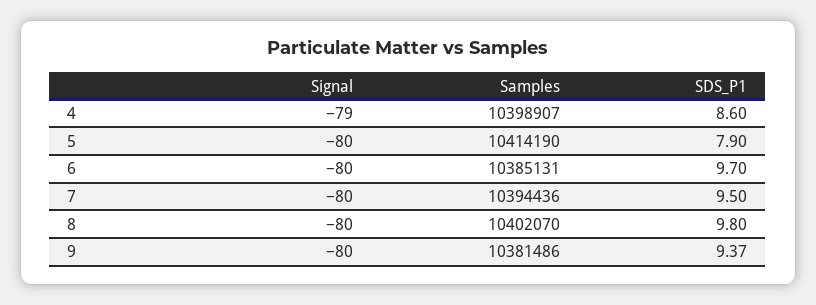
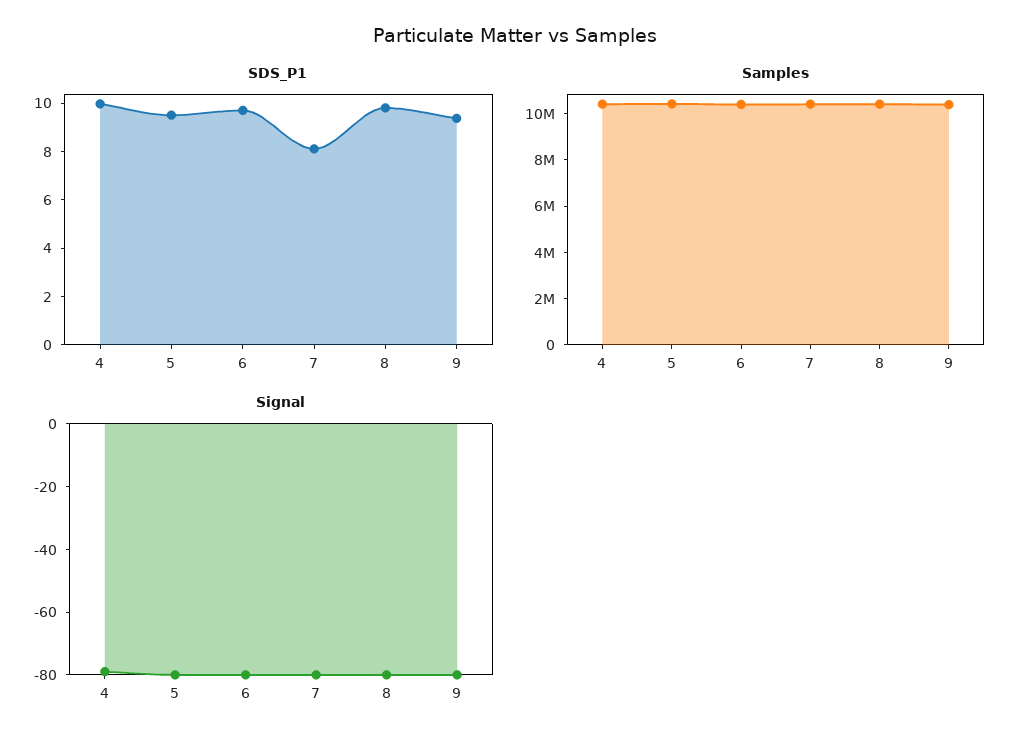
SDS_P1, 4: 8.6 -> 10
SDS_P1, 5: 7.9 -> 9.5
SDS_P1, 7: 9.5 -> 8

